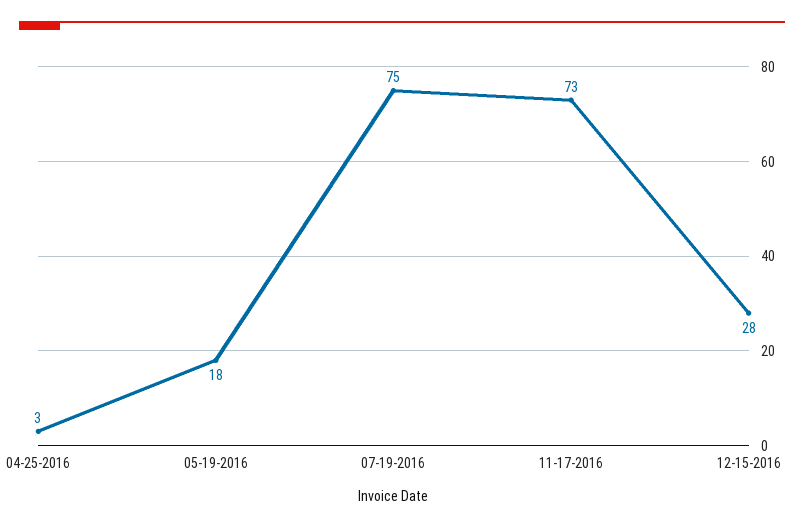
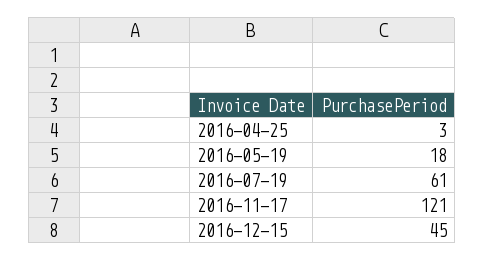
07-19-2016: 75 -> 61
11-17-2016: 73 -> 121
12-15-2016: 28 -> 45

